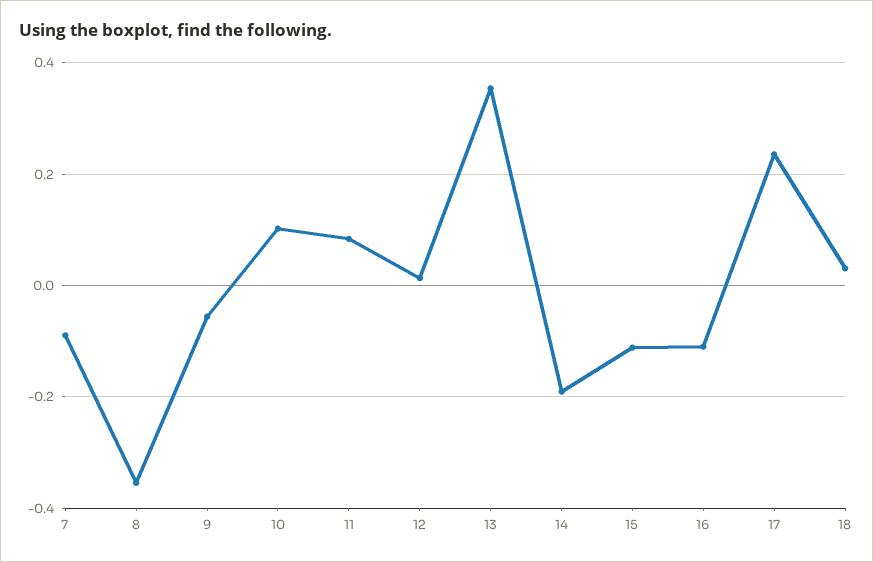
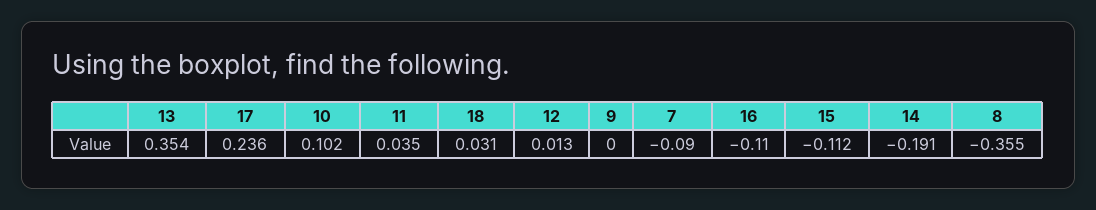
9: -0.06 -> 0
11: 0.08 -> 0.035

